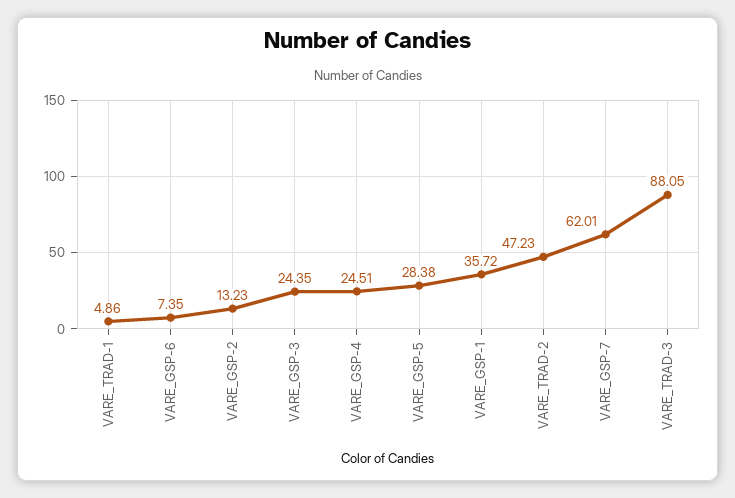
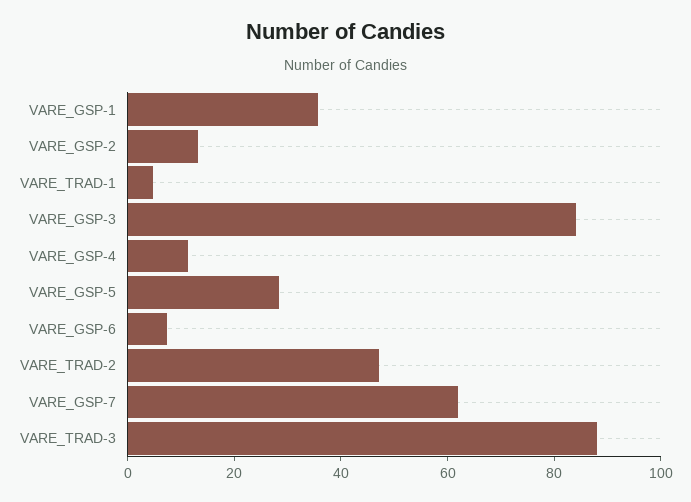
VARE_GSP-3: 24.35 -> 85
VARE_GSP-4: 24.51 -> 10

